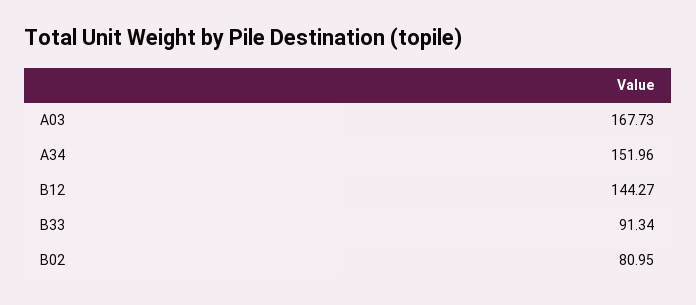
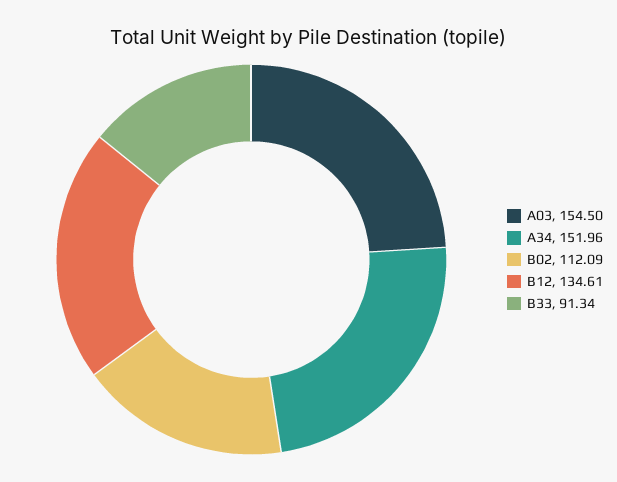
A03: 167.73 -> 154.5
B12: 144.27 -> 134.61
B02: 80.95 -> 112.09

